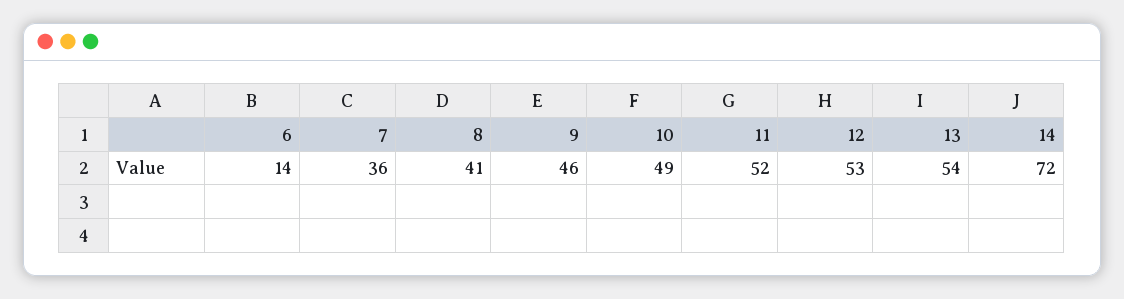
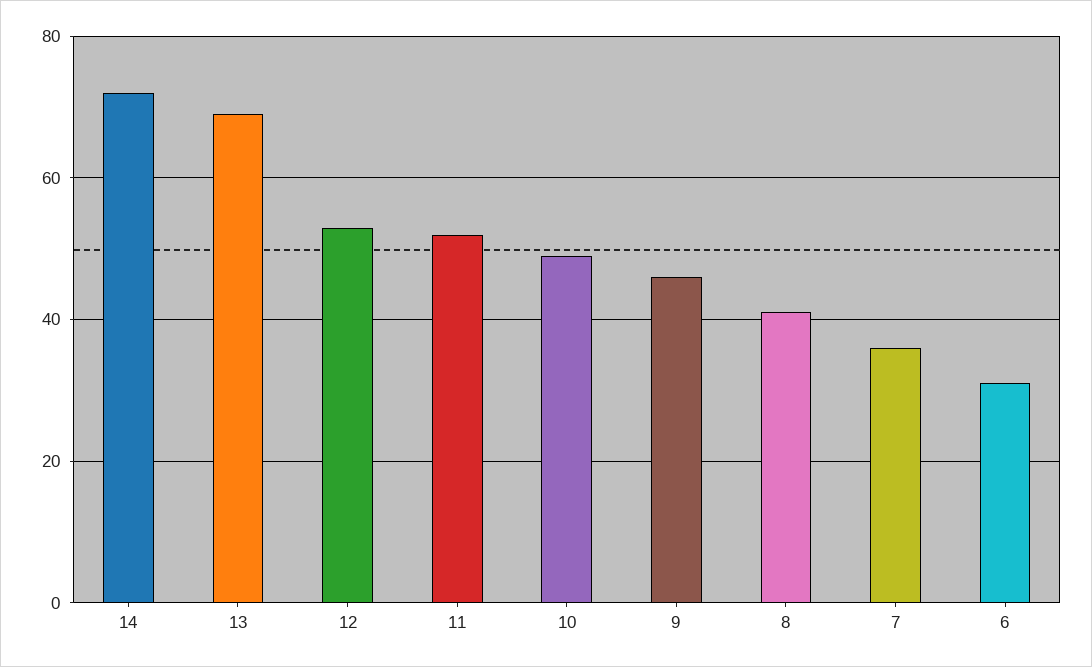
6: 14 -> 30
13: 54 -> 70

